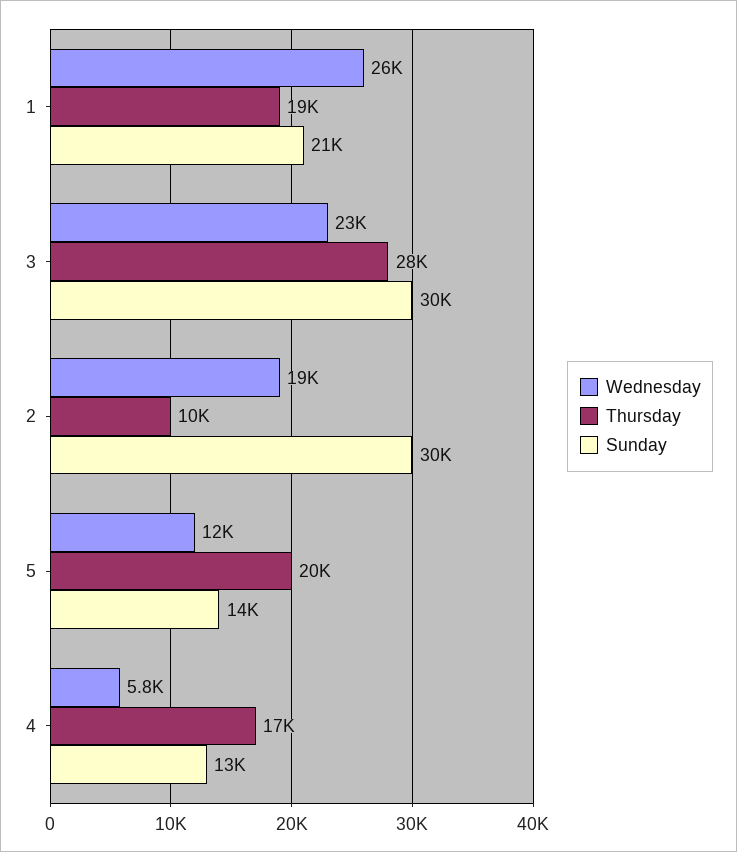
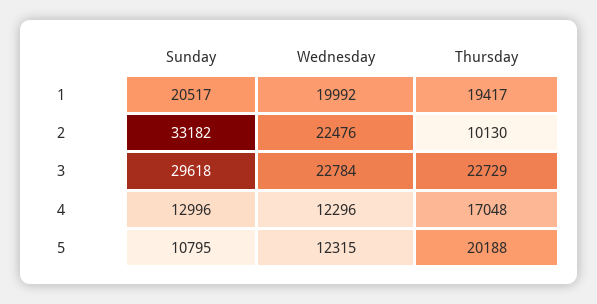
Wednesday, 1: 26000 -> 19992
Thursday, 3: 28000 -> 22729
Wednesday, 2: 19000 -> 22476
Sunday, 2: 30000 -> 33182
Sunday, 5: 14000 -> 10795
Wednesday, 4: 5800 -> 12296

